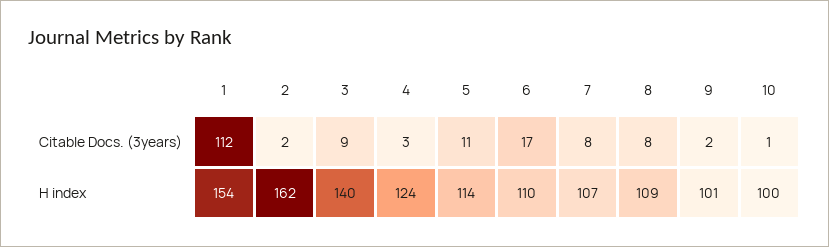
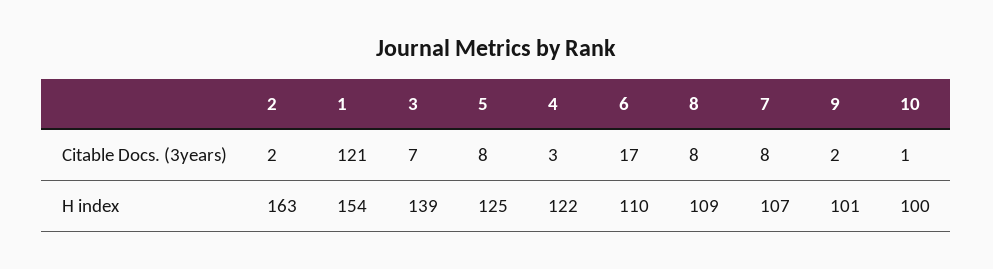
1, Citable Docs. (3years): 112 -> 121
3, Citable Docs. (3years): 9 -> 7
5, Citable Docs. (3years): 11 -> 8
2, H index: 162 -> 163
3, H index: 140 -> 139
4, H index: 124 -> 122
5, H index: 114 -> 125

